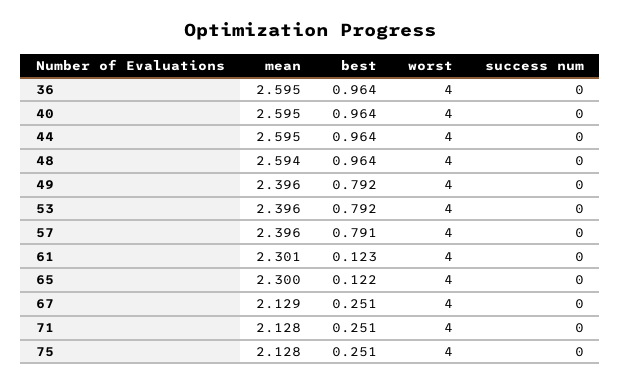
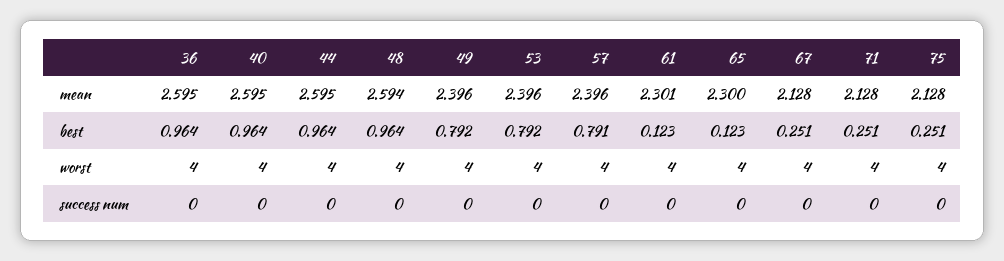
best, 65: 0.122 -> 0.123
mean, 67: 2.129 -> 2.128

